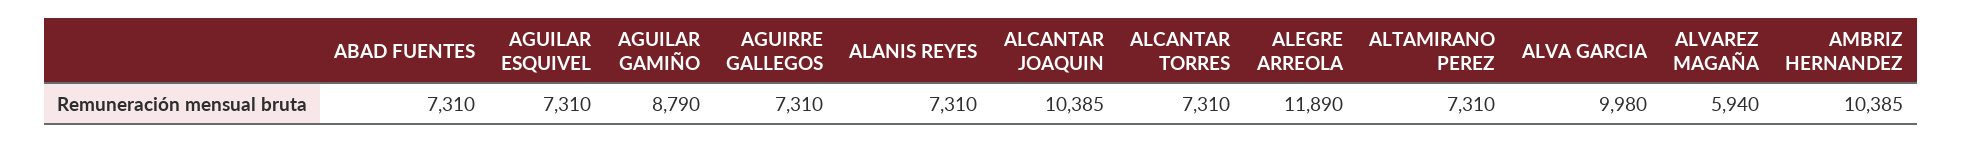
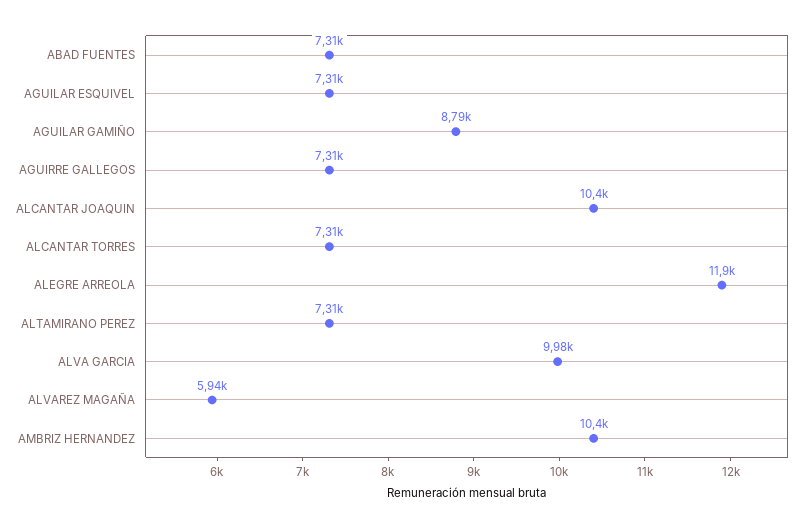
ALANIS REYES: 7310 -> none

